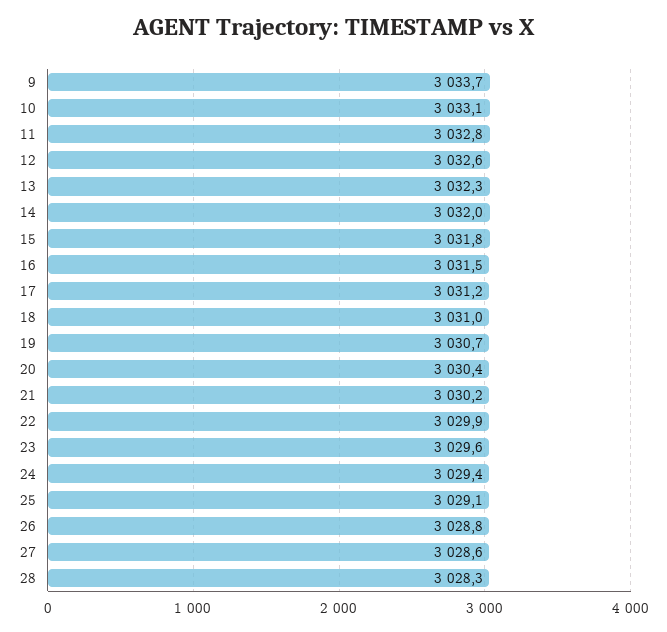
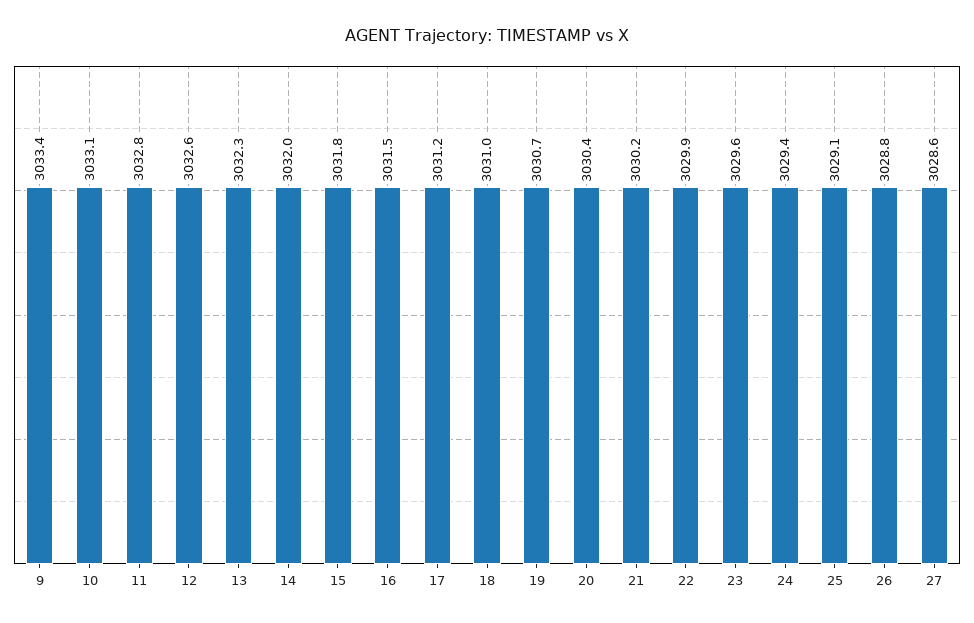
9: 3033.7 -> 3033.4
28: 3028.3 -> none

